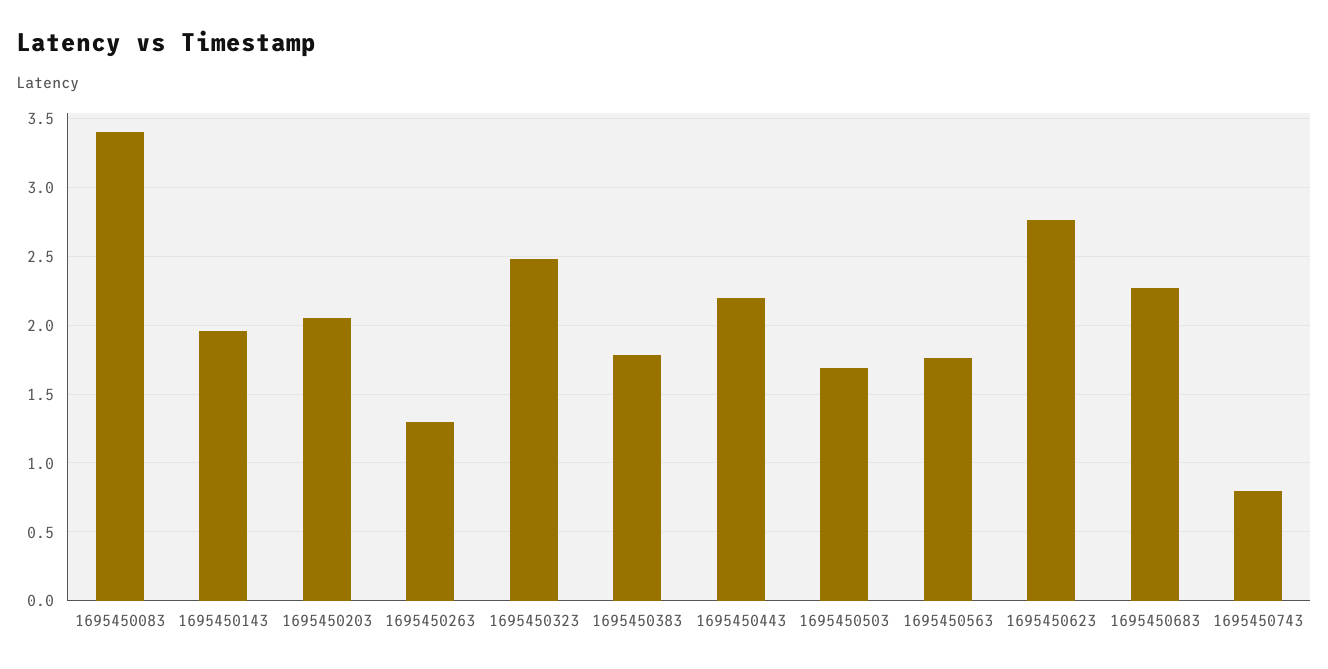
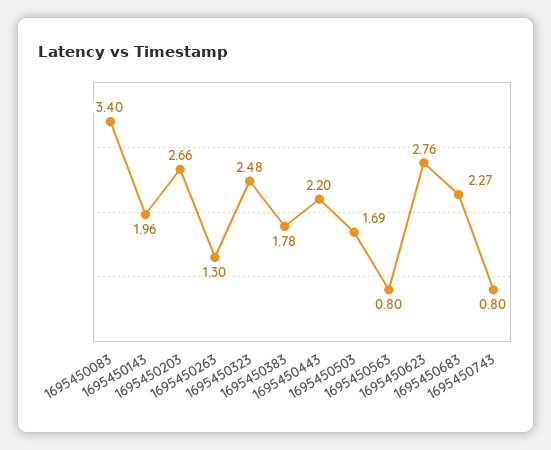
1695450203: 2.05 -> 2.66
1695450563: 1.75 -> 0.8

